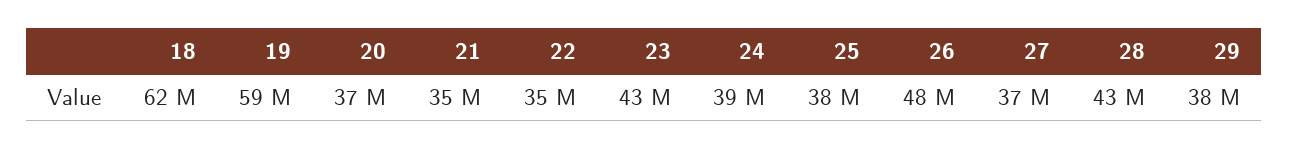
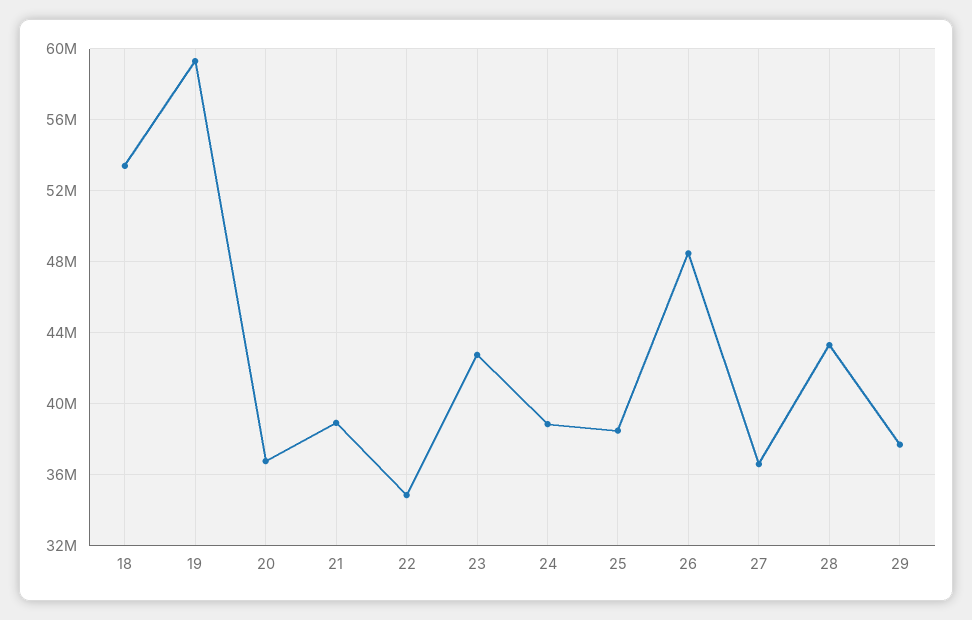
18: 62000000 -> 53500000
21: 35000000 -> 39000000

